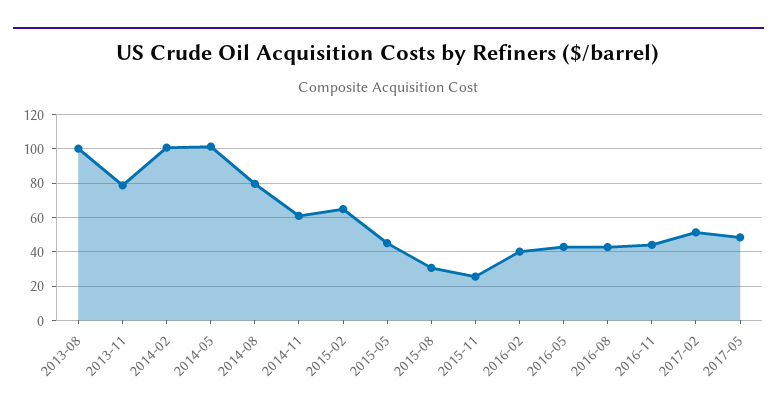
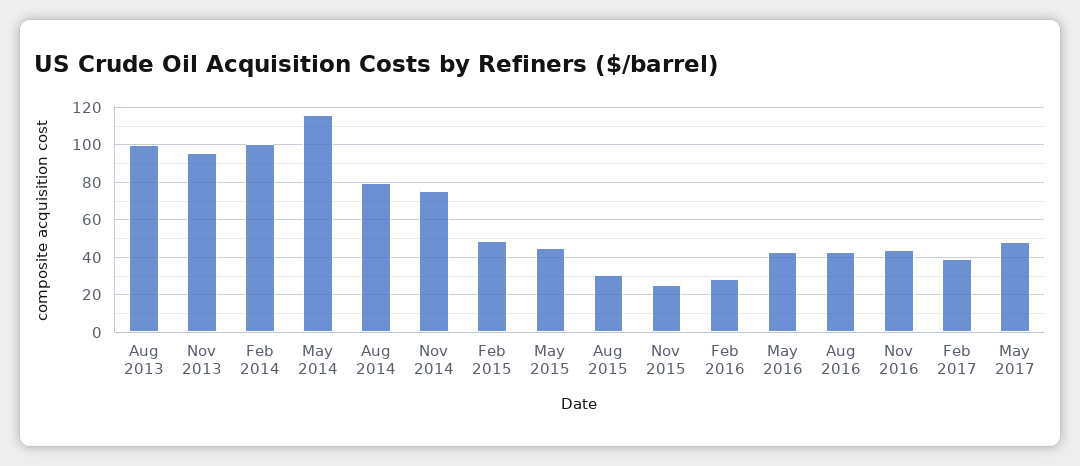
2013-11: 80 -> 95
2014-05: 100 -> 115
2014-11: 60 -> 75
2015-02: 65 -> 50
2016-02: 40 -> 30
2017-02: 50 -> 40

